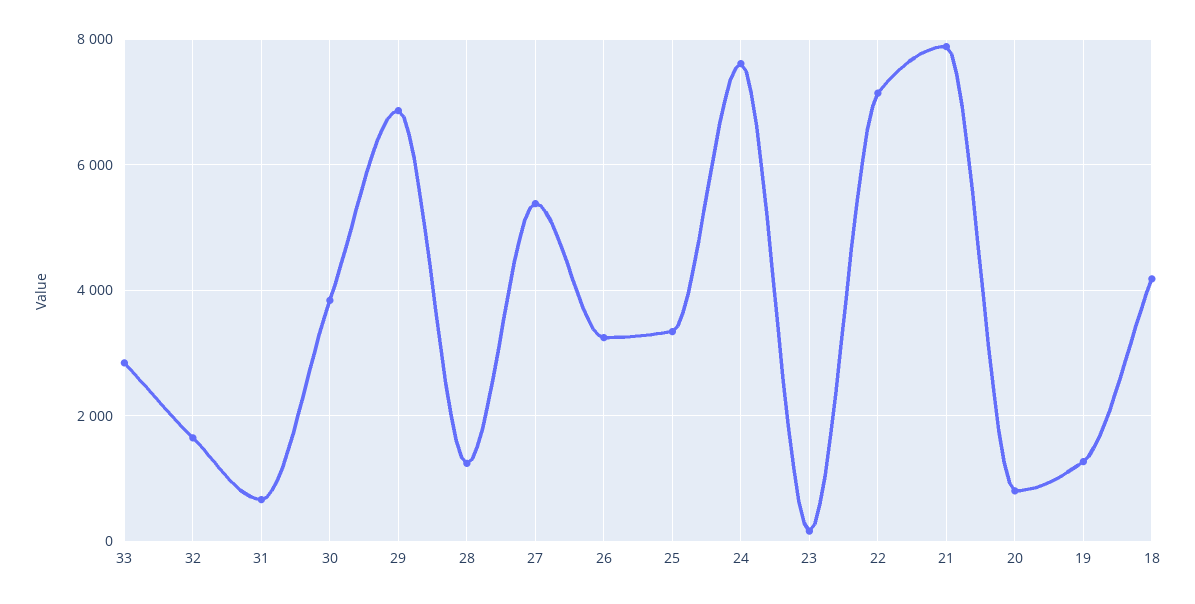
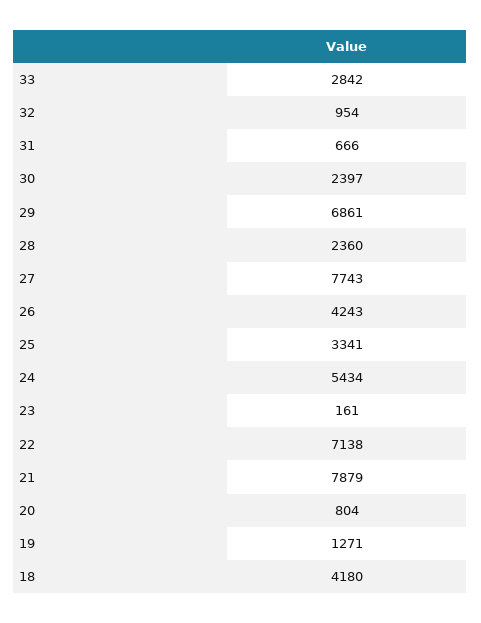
32: 1600 -> 954
30: 3800 -> 2397
28: 1200 -> 2360
27: 5400 -> 7743
26: 3200 -> 4243
24: 7600 -> 5434

